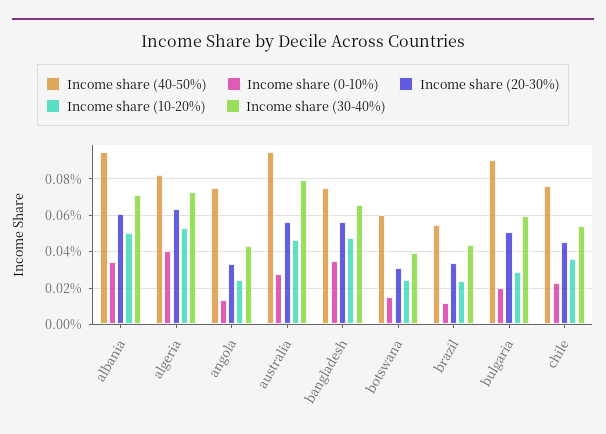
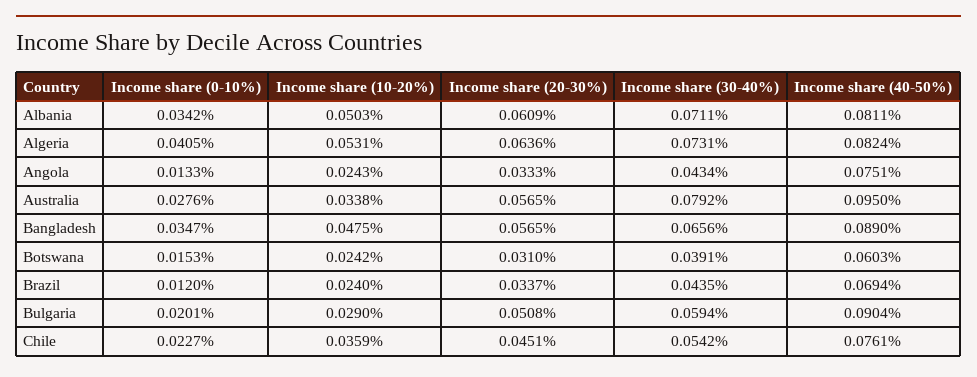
Income share (40-50%), albania: 0.095 -> 0.0811
Income share (10-20%), australia: 0.045 -> 0.0338
Income share (40-50%), bangladesh: 0.075 -> 0.089
Income share (40-50%), brazil: 0.055 -> 0.0694

